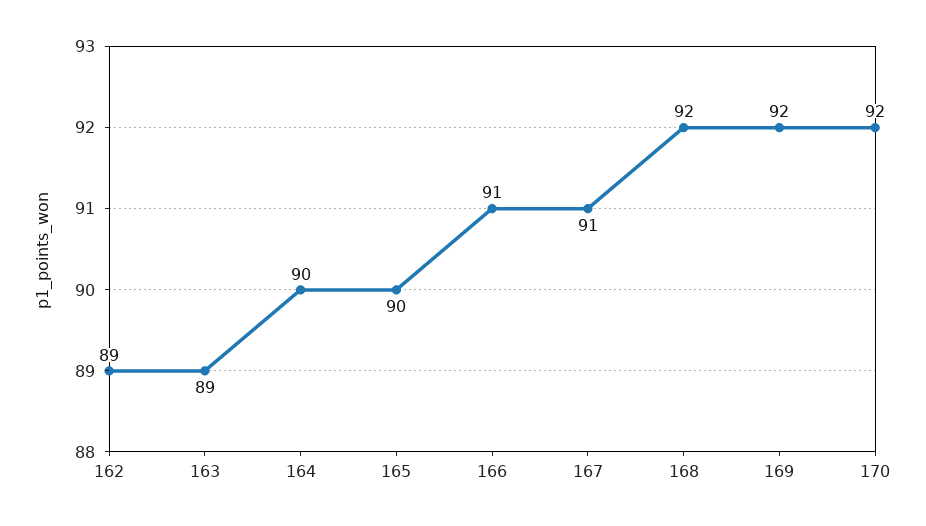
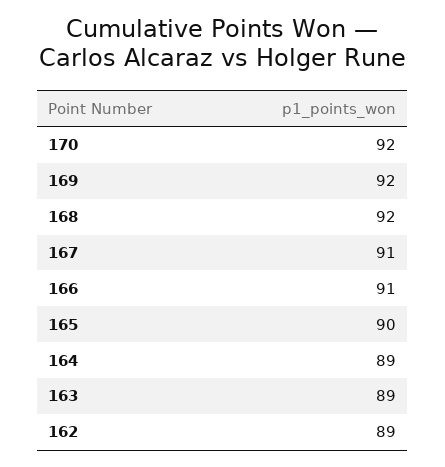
164: 90 -> 89

